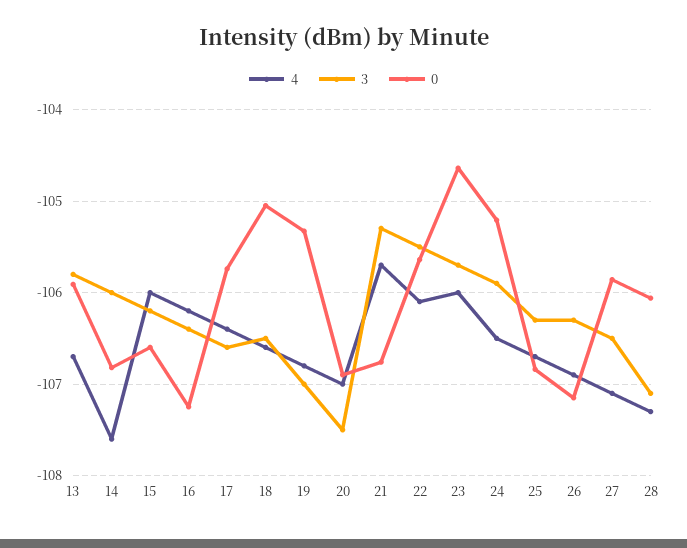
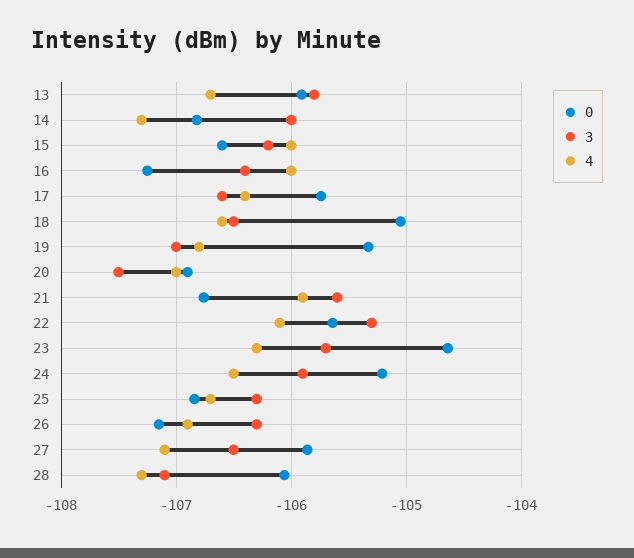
4, 14: -107.6 -> -107.3
4, 16: -106.2 -> -106
4, 21: -105.7 -> -105.9
3, 21: -105.3 -> -105.6
3, 22: -105.5 -> -105.3
4, 23: -106 -> -106.3

